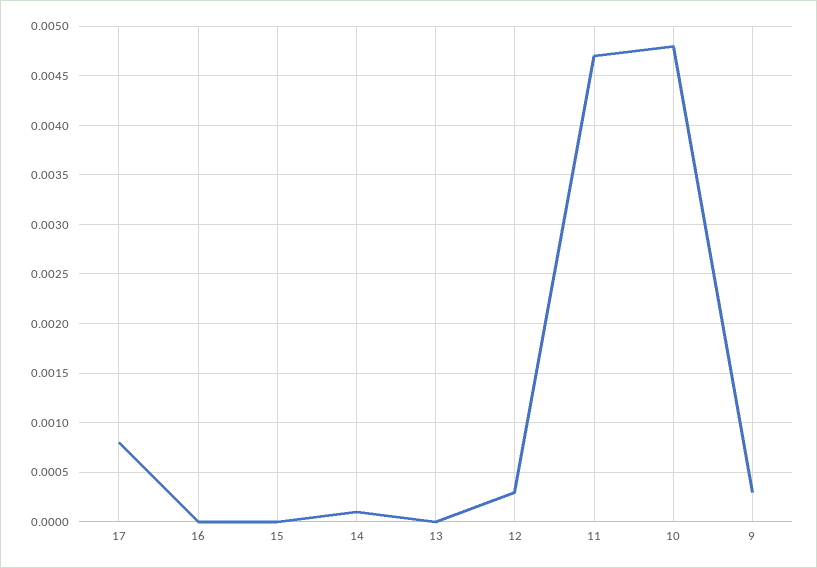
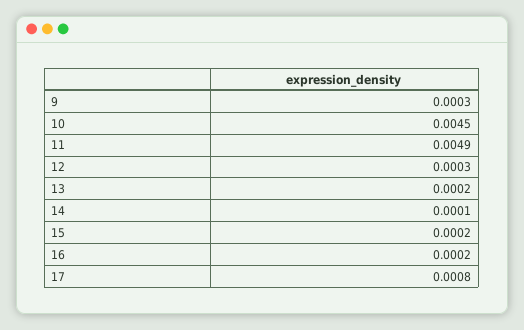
16: 0 -> 0.0002
15: 0 -> 0.0002
13: 0 -> 0.0002
11: 0.0047 -> 0.0049
10: 0.0048 -> 0.0045

